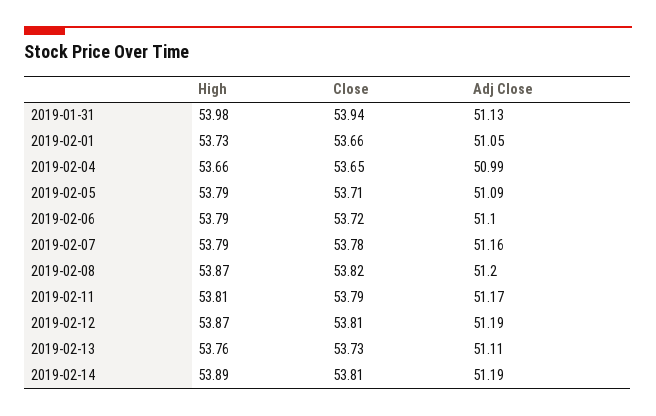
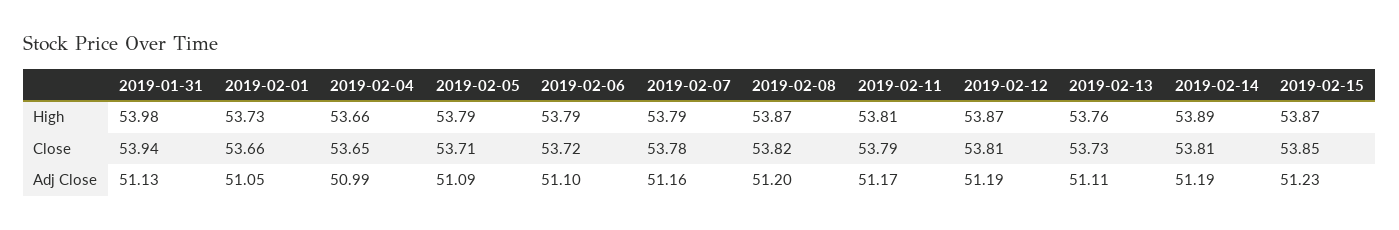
High, 2019-02-15: none -> 53.87
Close, 2019-02-15: none -> 53.85
Adj Close, 2019-02-15: none -> 51.23

